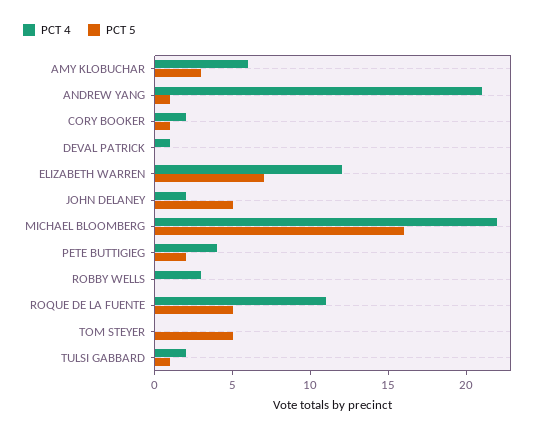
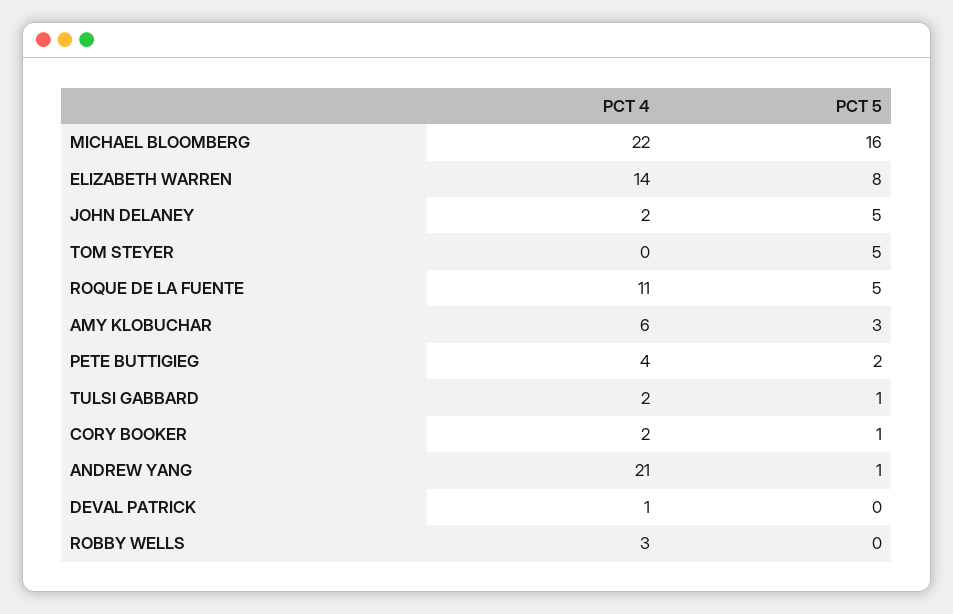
PCT 4, ELIZABETH WARREN: 12 -> 14
PCT 5, ELIZABETH WARREN: 7 -> 8

